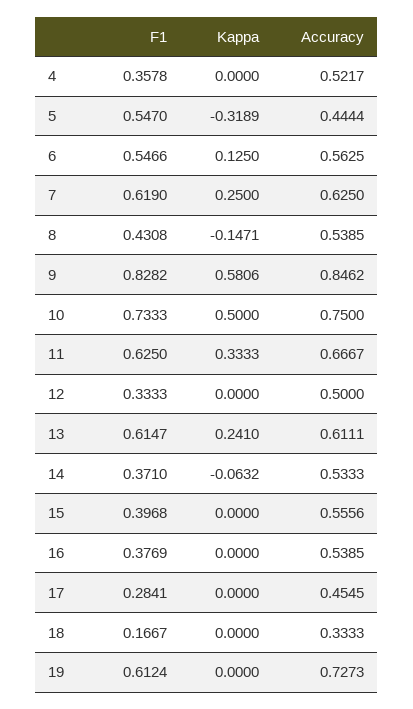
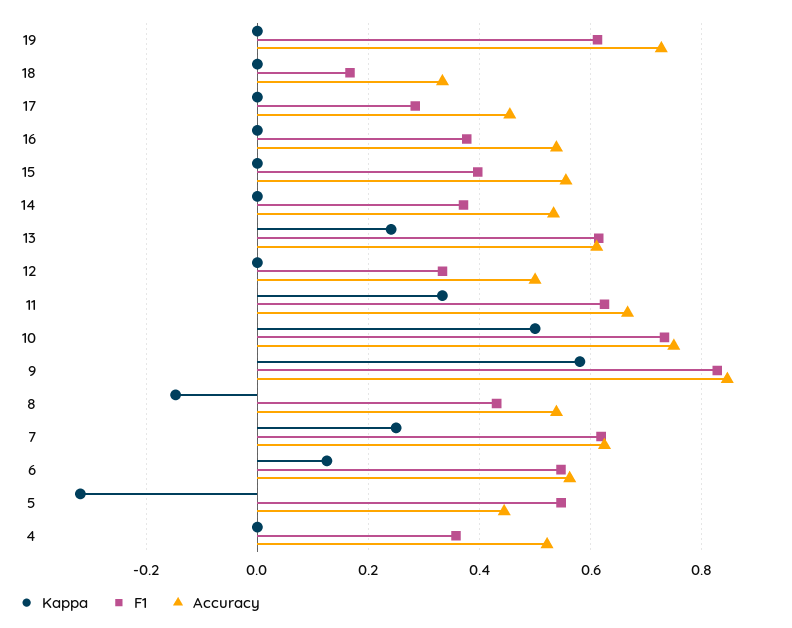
Kappa, 14: -0.0632 -> 0

